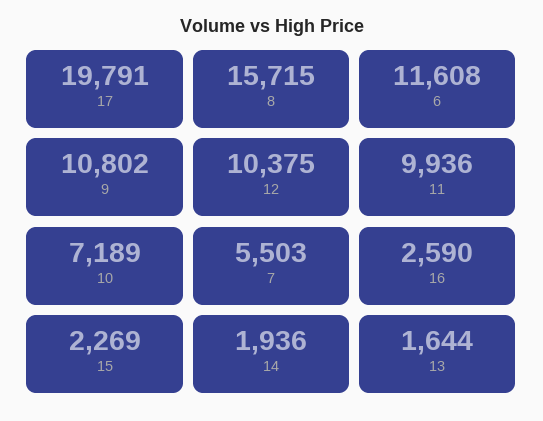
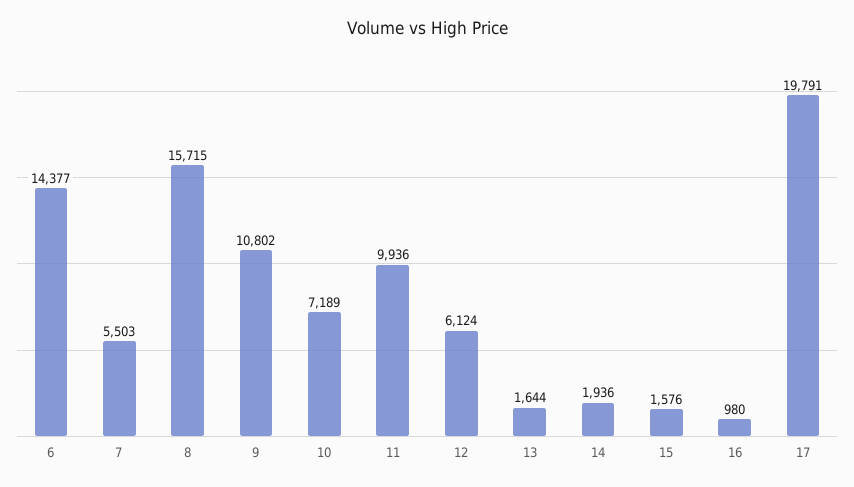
6: 11608 -> 14377
12: 10375 -> 6124
16: 2590 -> 980
15: 2269 -> 1576

